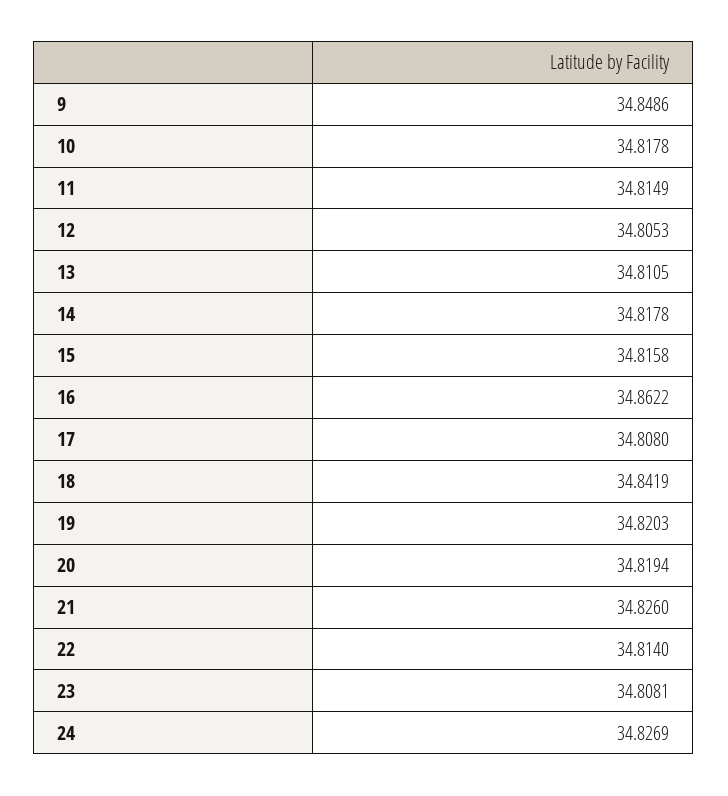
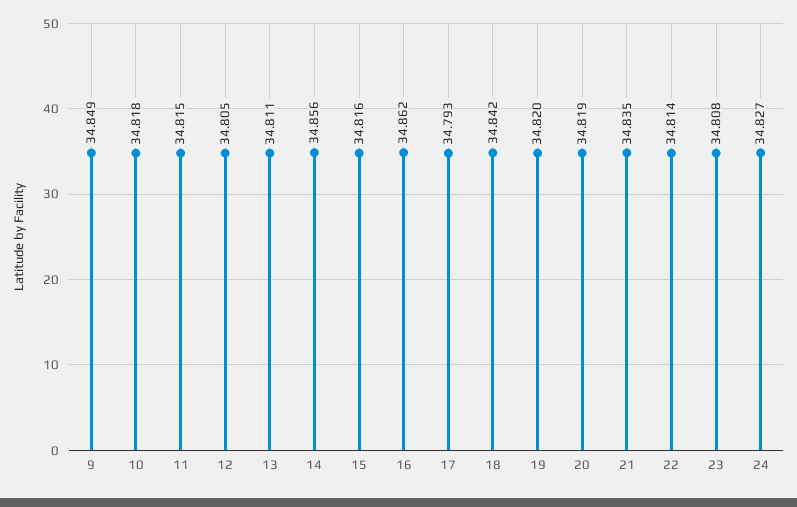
14: 34.8178 -> 34.856
17: 34.808 -> 34.793
21: 34.826 -> 34.835

